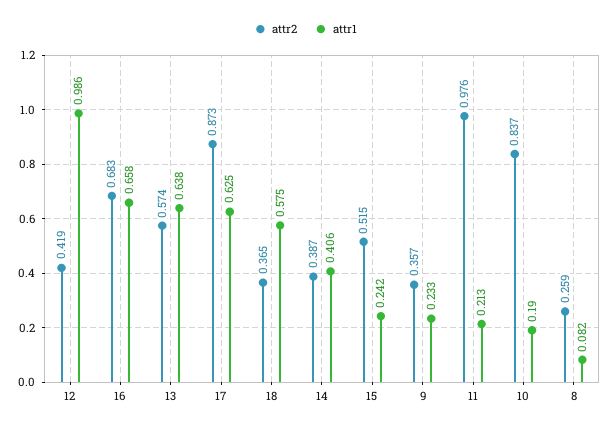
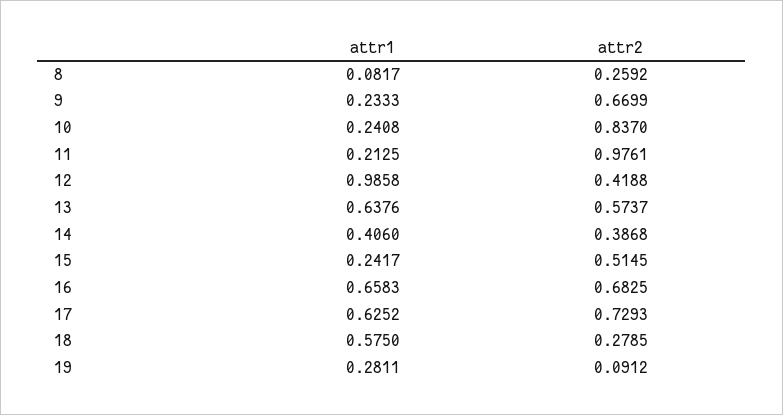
attr2, 17: 0.873 -> 0.7293
attr2, 18: 0.365 -> 0.2785
attr2, 9: 0.357 -> 0.6699
attr1, 10: 0.19 -> 0.2408
attr1, 19: none -> 0.2811
attr2, 19: none -> 0.0912

